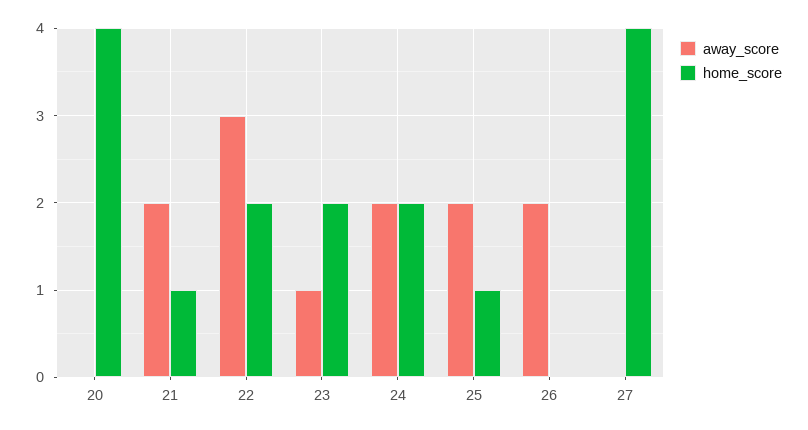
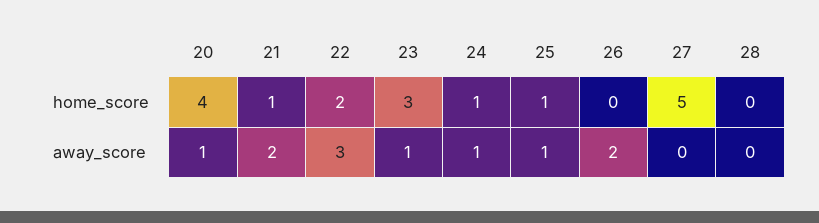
away_score, 20: 0 -> 1
home_score, 23: 2 -> 3
away_score, 24: 2 -> 1
home_score, 24: 2 -> 1
away_score, 25: 2 -> 1
home_score, 27: 4 -> 5
home_score, 28: none -> 0
away_score, 28: none -> 0

